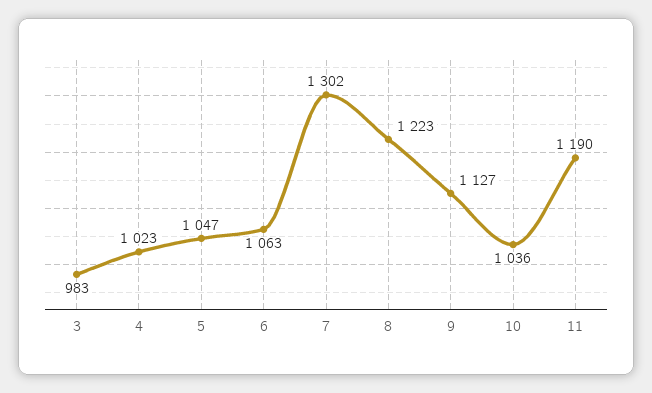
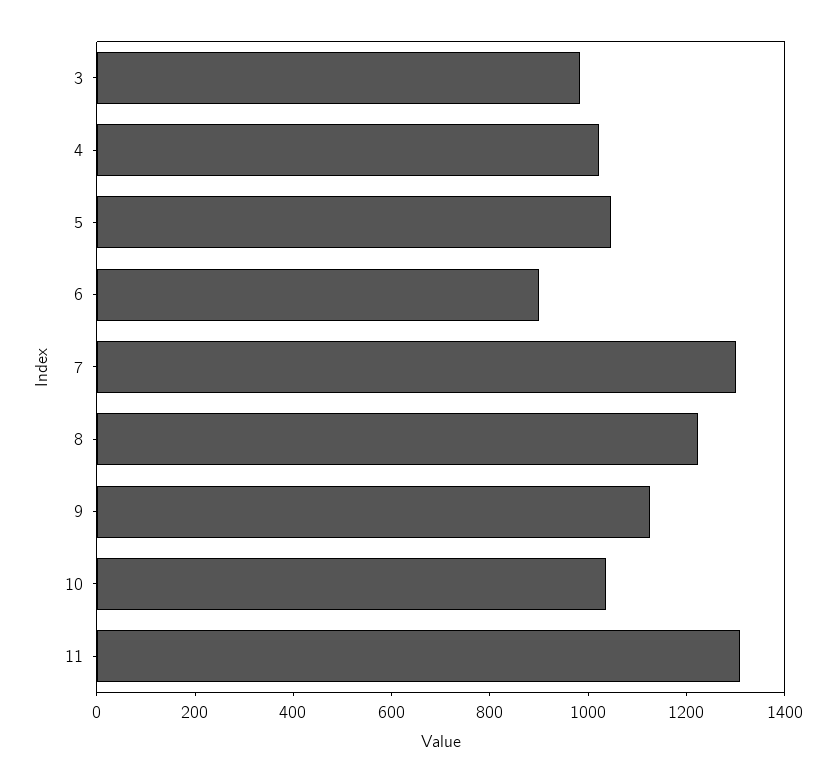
6: 1063 -> 900
11: 1190 -> 1300

